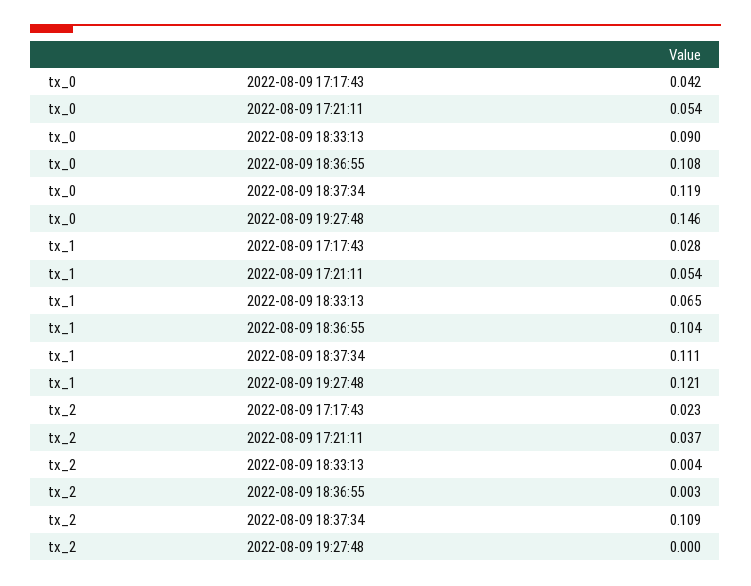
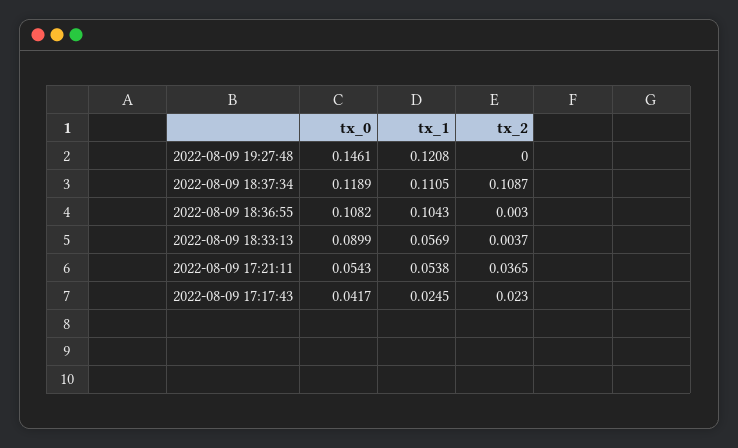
tx_1, 2022-08-09 17:17:43: 0.028 -> 0.0245
tx_1, 2022-08-09 18:33:13: 0.065 -> 0.0569

